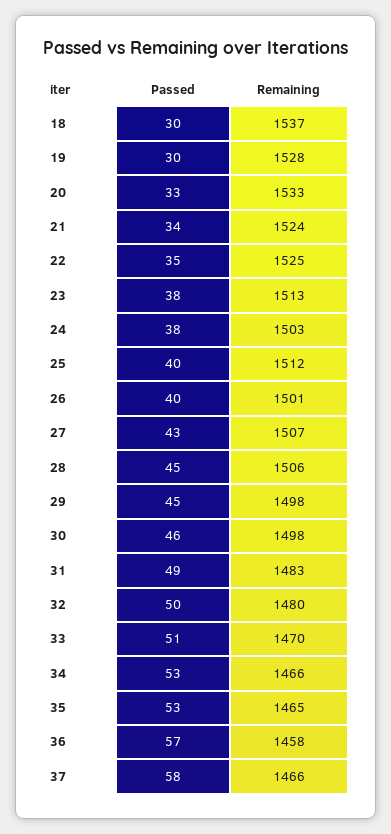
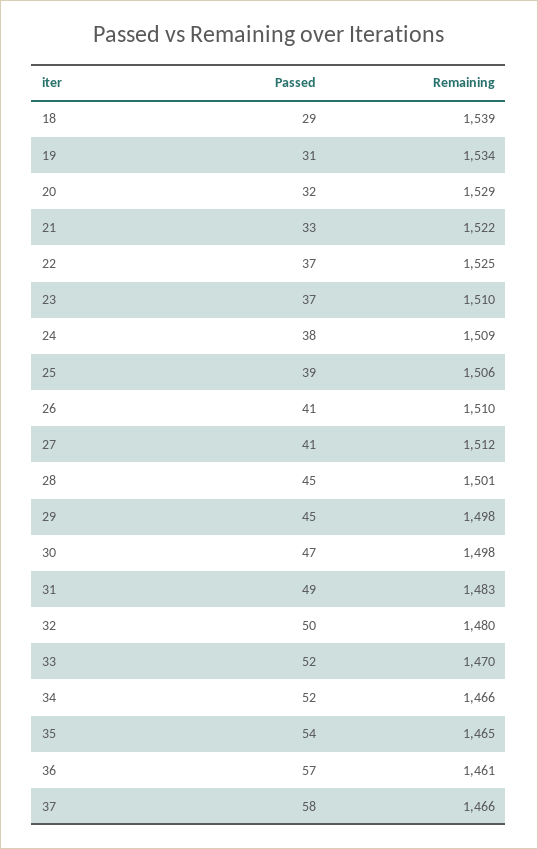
Passed, 18: 30 -> 29
Remaining, 18: 1537 -> 1539
Passed, 19: 30 -> 31
Remaining, 19: 1528 -> 1534
Passed, 20: 33 -> 32
Remaining, 20: 1533 -> 1529
Passed, 21: 34 -> 33
Remaining, 21: 1524 -> 1522
Passed, 22: 35 -> 37
Passed, 23: 38 -> 37
Remaining, 23: 1513 -> 1510
Remaining, 24: 1503 -> 1509
Passed, 25: 40 -> 39
Remaining, 25: 1512 -> 1506
Passed, 26: 40 -> 41
Remaining, 26: 1501 -> 1510
Passed, 27: 43 -> 41
Remaining, 27: 1507 -> 1512
Remaining, 28: 1506 -> 1501
Passed, 30: 46 -> 47
Passed, 33: 51 -> 52
Passed, 34: 53 -> 52
Passed, 35: 53 -> 54
Remaining, 36: 1458 -> 1461

